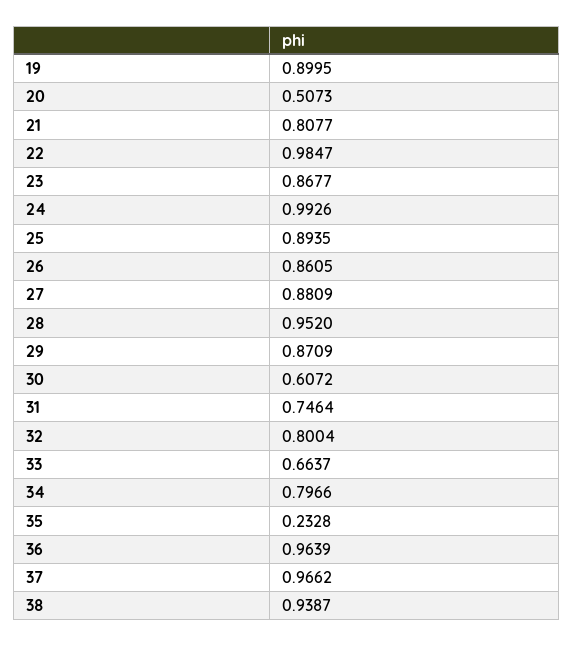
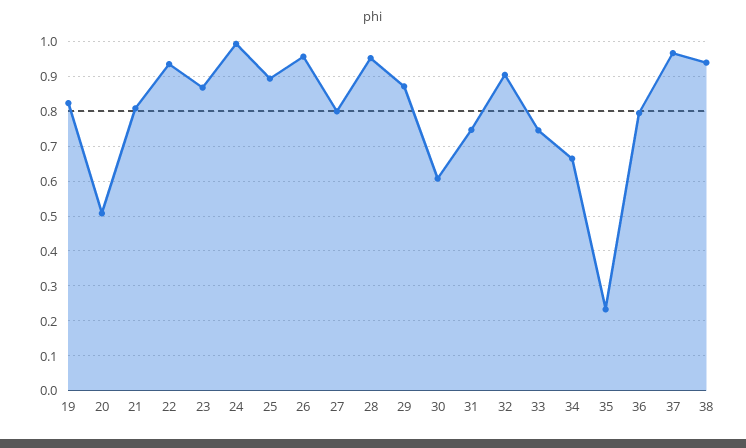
19: 0.8995 -> 0.82
22: 0.9847 -> 0.94
26: 0.8605 -> 0.96
27: 0.8809 -> 0.8
32: 0.8004 -> 0.9
33: 0.6637 -> 0.74
34: 0.7966 -> 0.66
36: 0.9639 -> 0.8

